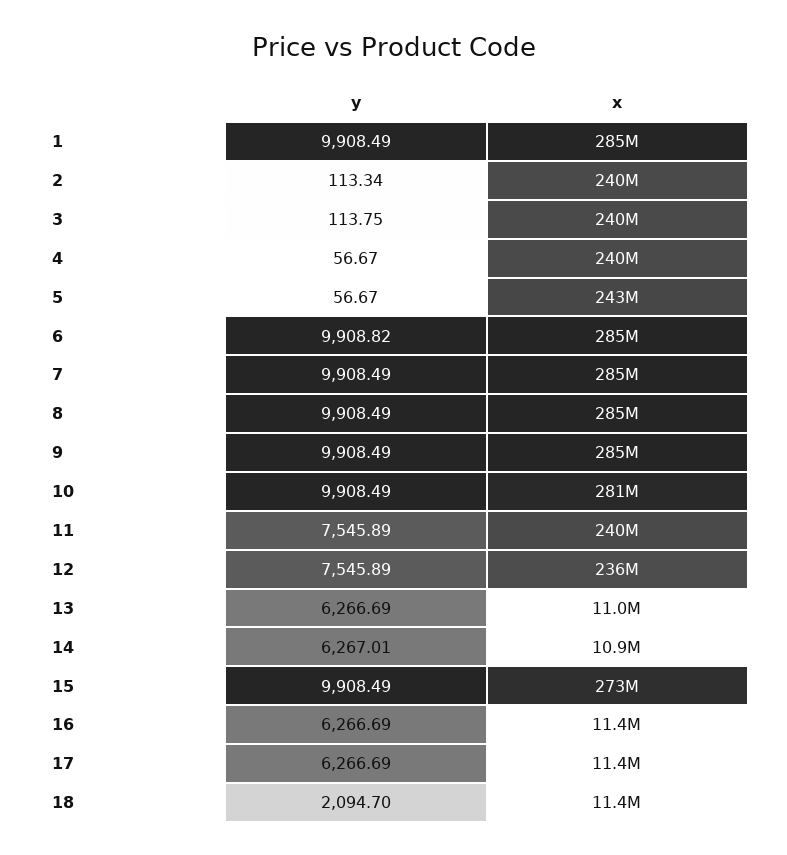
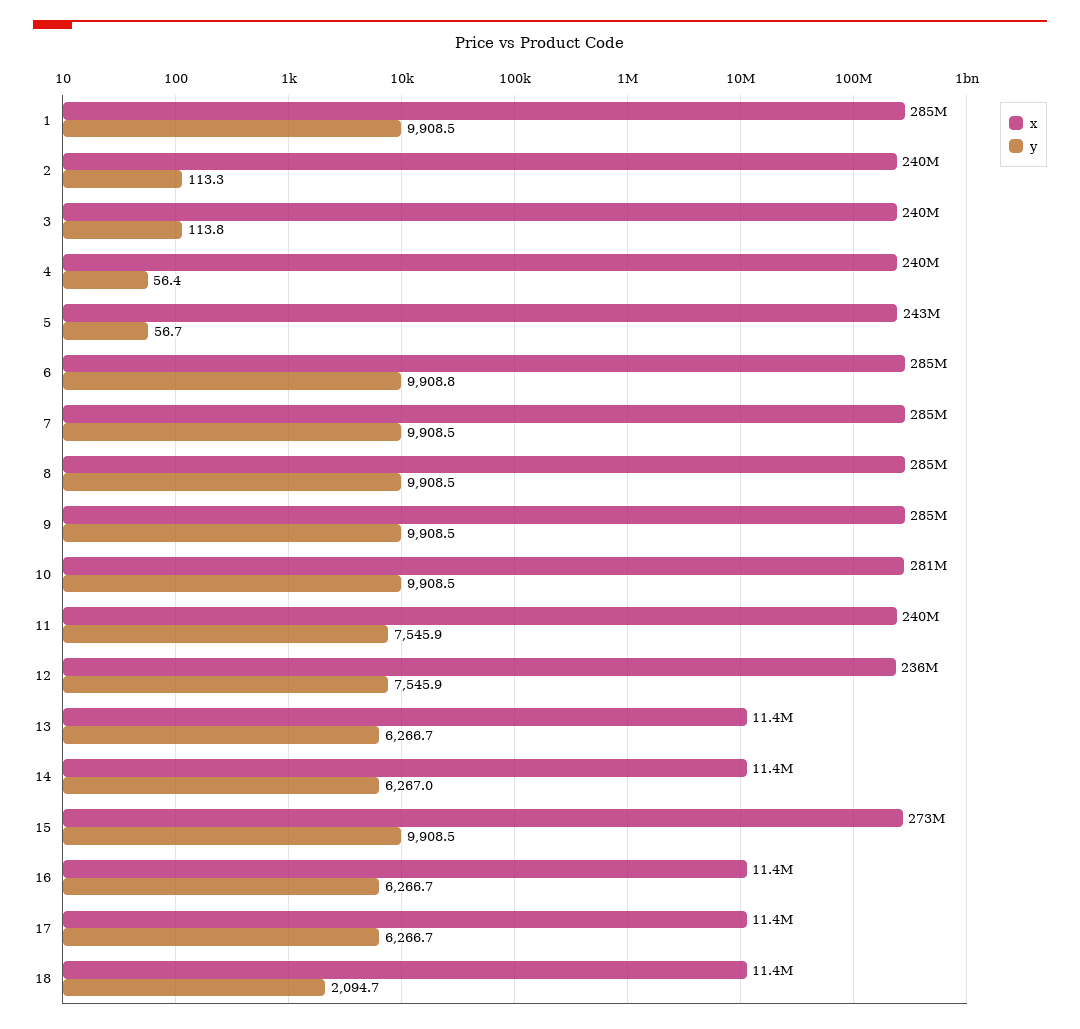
y, 4: 56.67 -> 56.4
x, 13: 11000000 -> 11400000
x, 14: 10900000 -> 11400000

